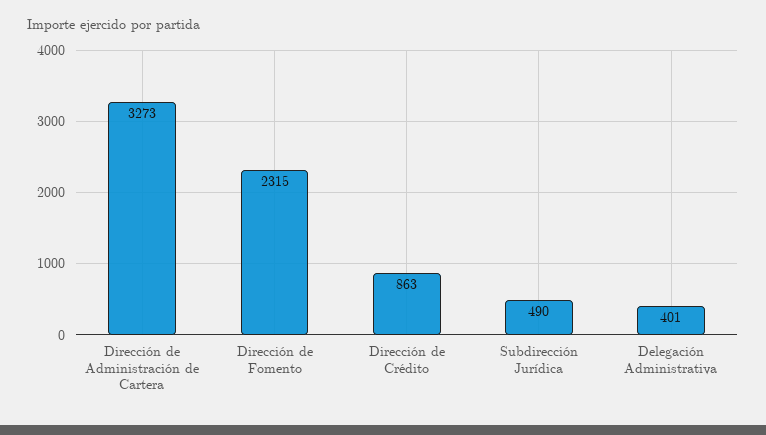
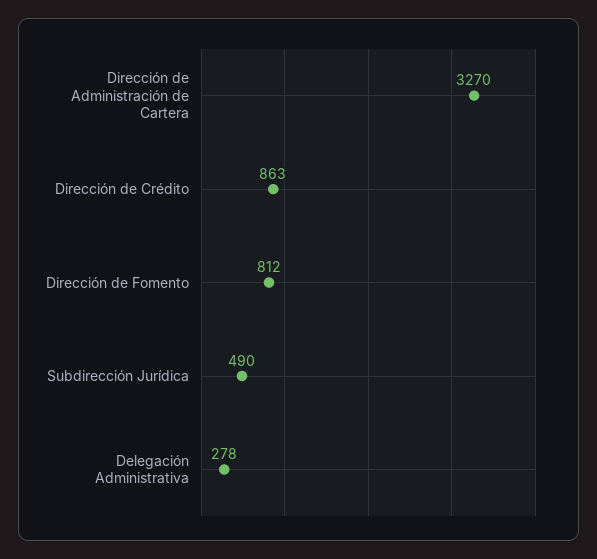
Dirección de Administración de Cartera: 3273 -> 3270
Dirección de Fomento: 2315 -> 812
Delegación Administrativa: 401 -> 278

